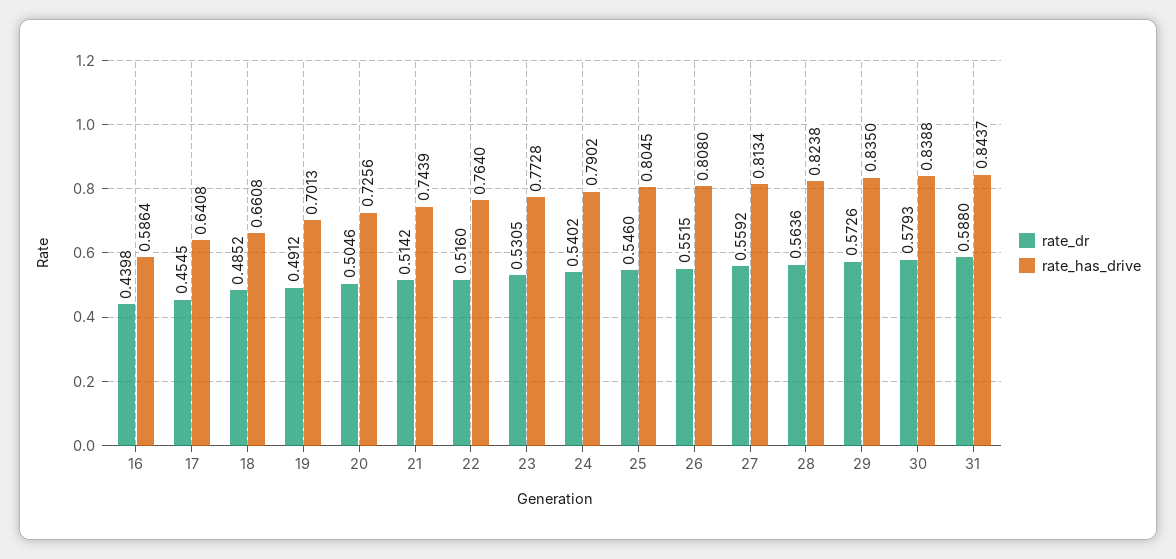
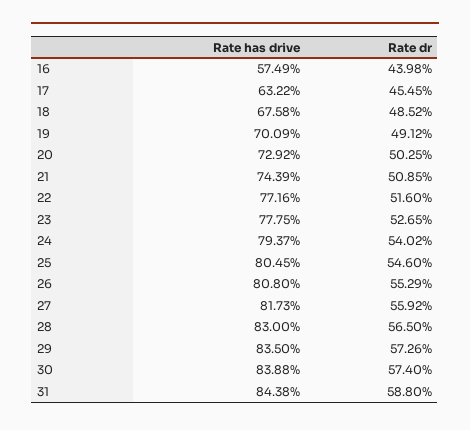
rate_has_drive, 16: 0.5864 -> 0.5749
rate_has_drive, 17: 0.6408 -> 0.6322
rate_has_drive, 18: 0.6608 -> 0.6758
rate_has_drive, 19: 0.7013 -> 0.7009
rate_dr, 20: 0.5046 -> 0.5025
rate_has_drive, 20: 0.7256 -> 0.7292
rate_dr, 21: 0.5142 -> 0.5085
rate_has_drive, 22: 0.764 -> 0.7716
rate_dr, 23: 0.5305 -> 0.5265
rate_has_drive, 23: 0.7728 -> 0.7775
rate_has_drive, 24: 0.7902 -> 0.7937
rate_dr, 26: 0.5515 -> 0.5529
rate_has_drive, 27: 0.8134 -> 0.8173
rate_dr, 28: 0.5636 -> 0.565
rate_has_drive, 28: 0.8238 -> 0.83
rate_dr, 30: 0.5793 -> 0.574
rate_has_drive, 31: 0.8437 -> 0.8438

